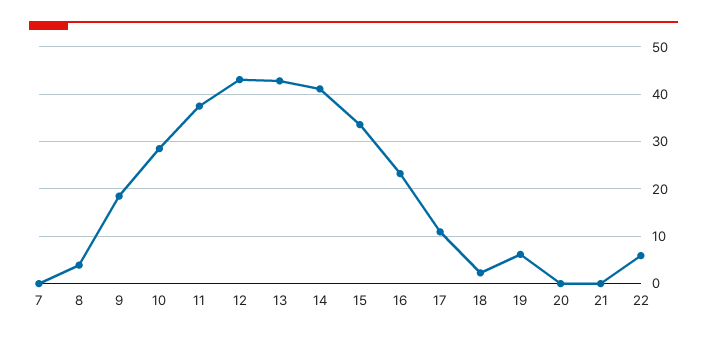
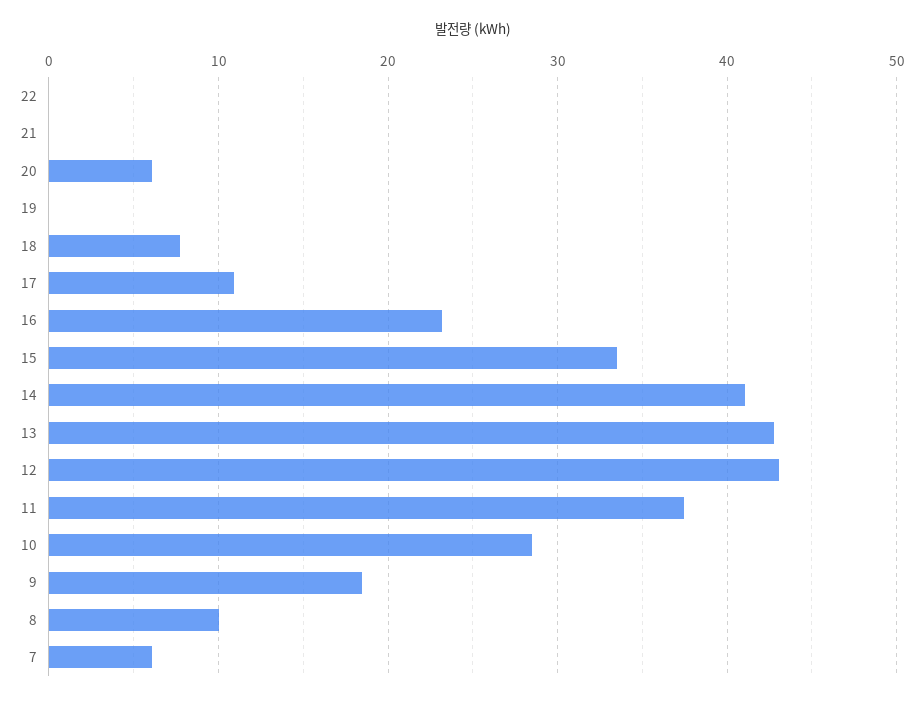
7: 0 -> 6
8: 4 -> 10
18: 2 -> 8
19: 6 -> 0
20: 0 -> 6
22: 6 -> 0

